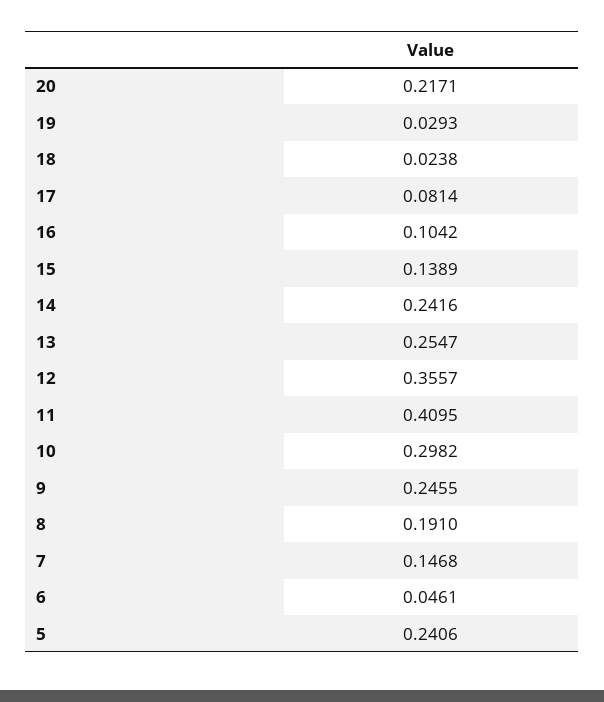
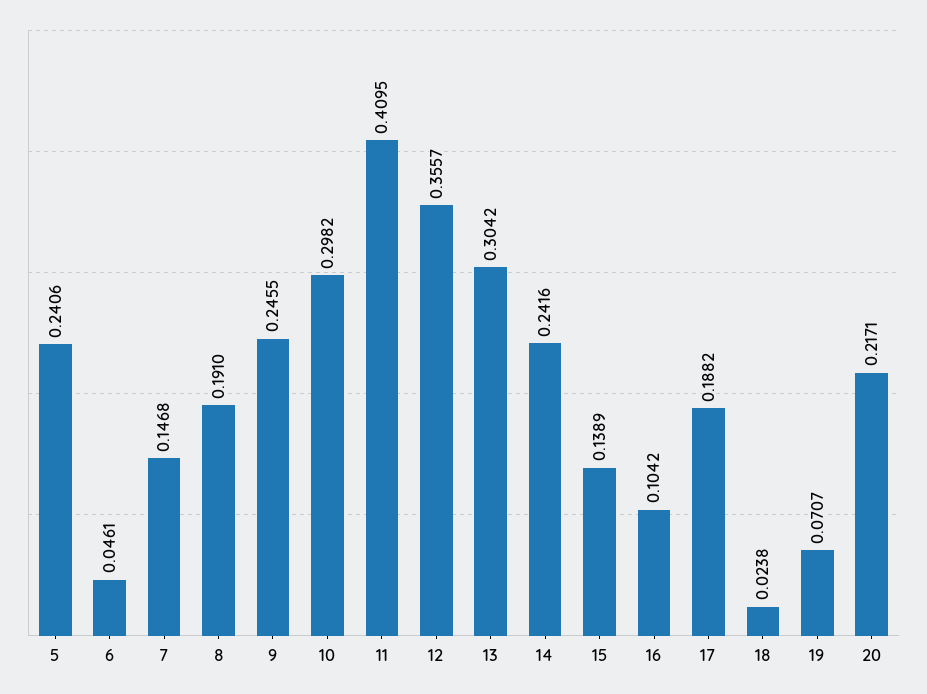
19: 0.0293 -> 0.0707
17: 0.0814 -> 0.1882
13: 0.2547 -> 0.3042

